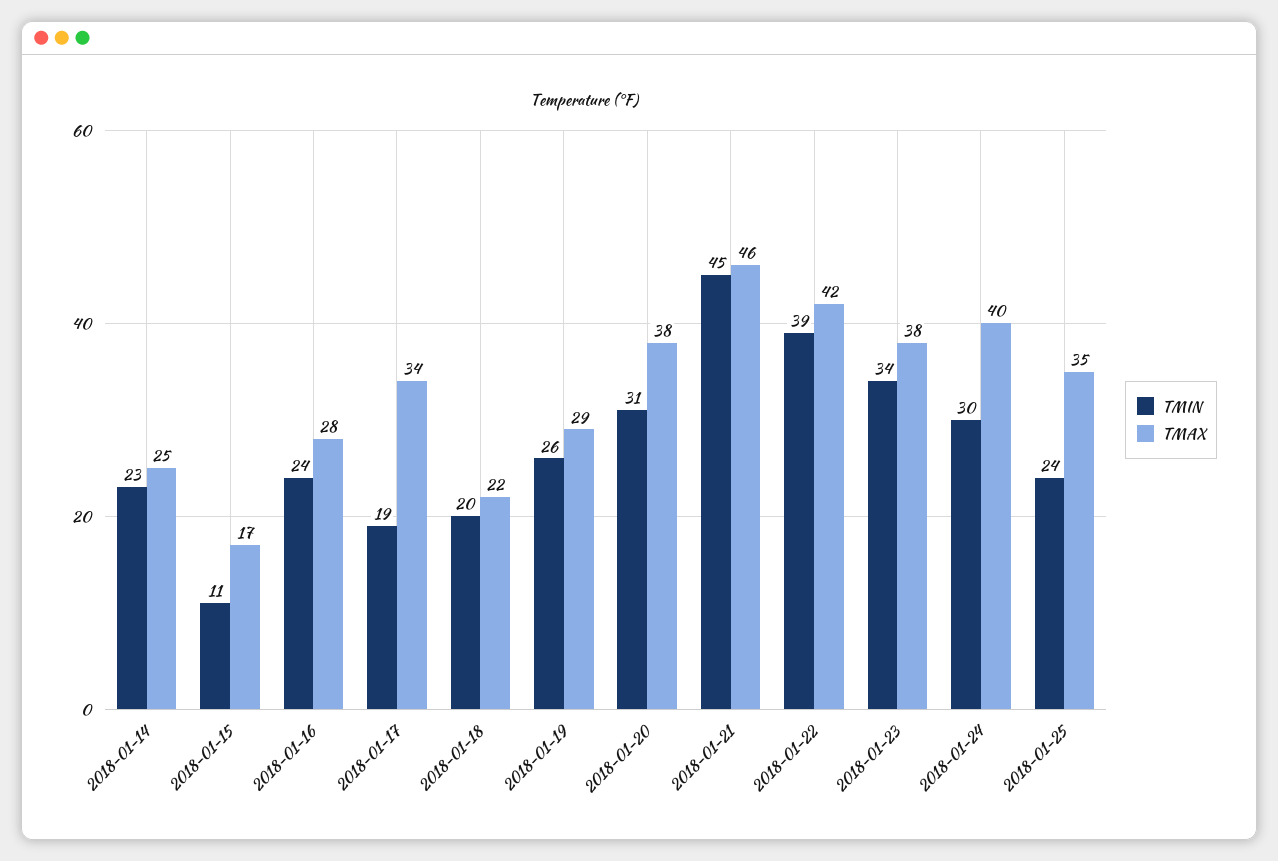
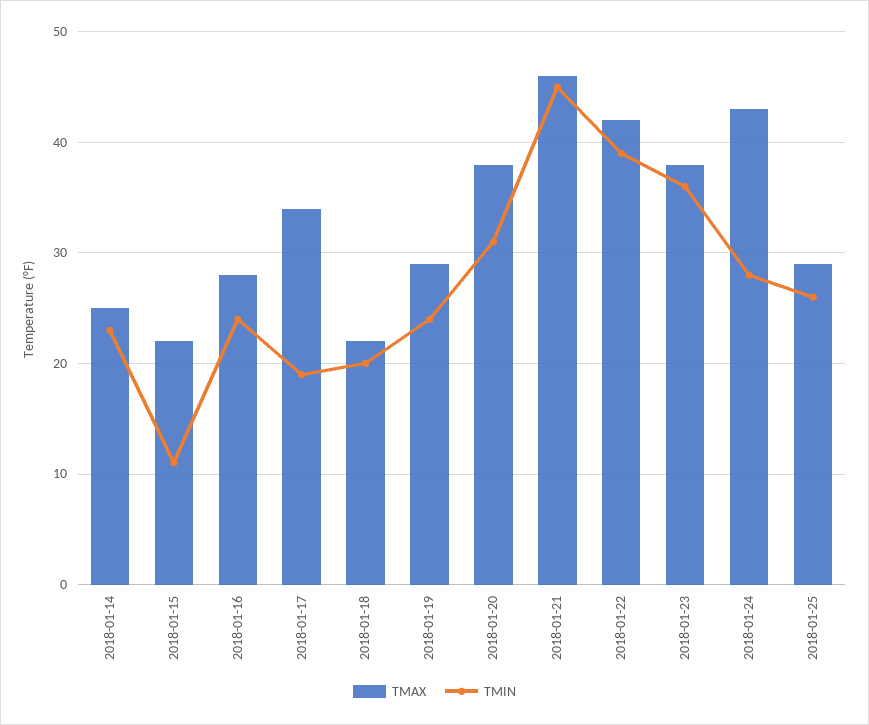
TMAX, 2018-01-15: 17 -> 22
TMIN, 2018-01-19: 26 -> 24
TMIN, 2018-01-23: 34 -> 36
TMIN, 2018-01-24: 30 -> 28
TMAX, 2018-01-24: 40 -> 43
TMIN, 2018-01-25: 24 -> 26
TMAX, 2018-01-25: 35 -> 29

